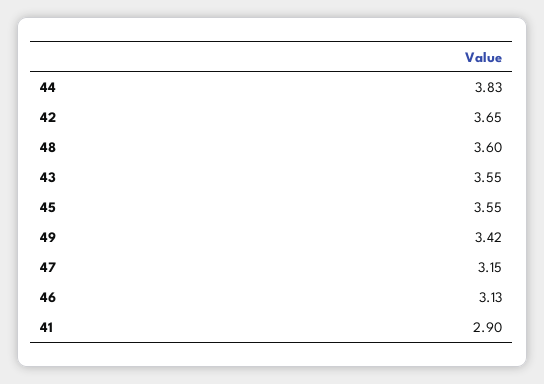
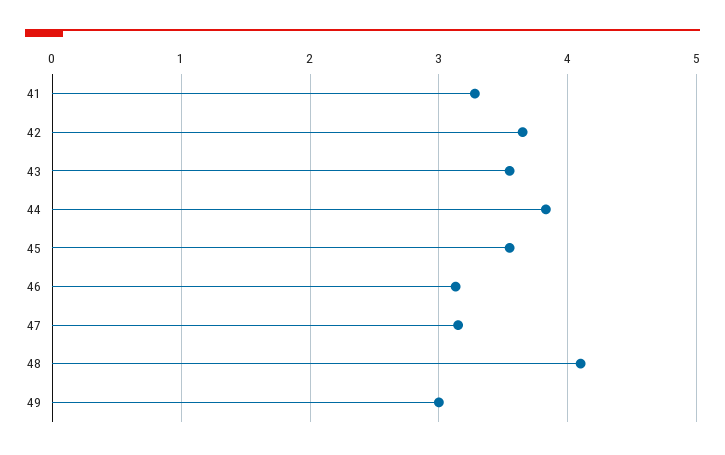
48: 3.6 -> 4.1
49: 3.42 -> 3
41: 2.9 -> 3.3

